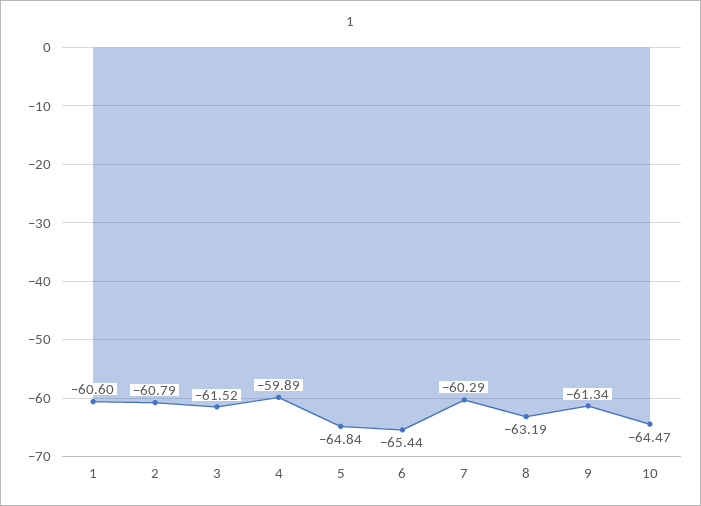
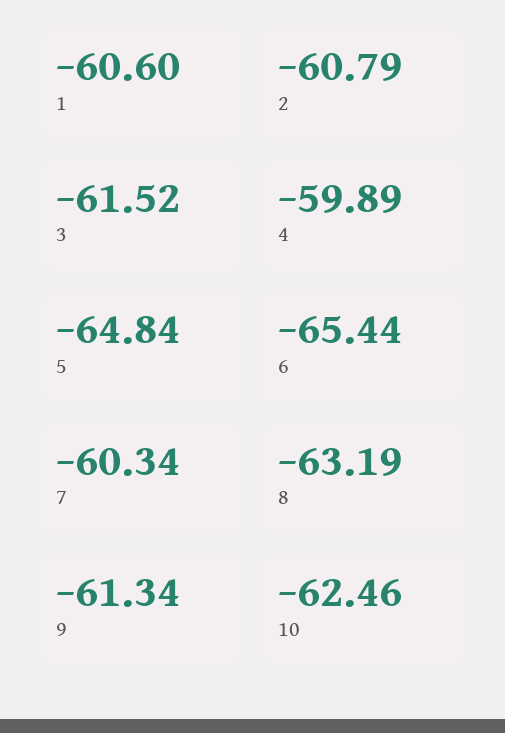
7: -60.29 -> -60.34
10: -64.47 -> -62.46

